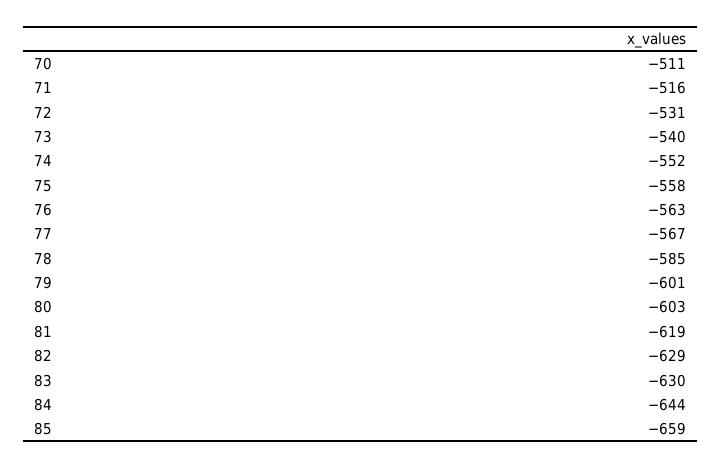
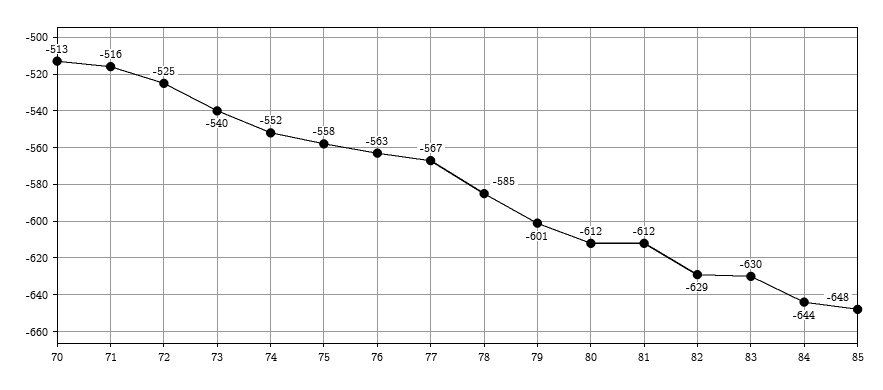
70: -511 -> -513
72: -531 -> -525
80: -603 -> -612
81: -619 -> -612
85: -659 -> -648

